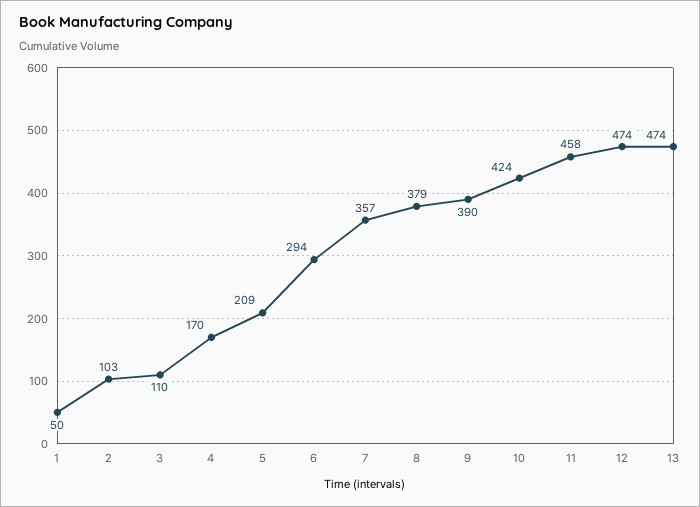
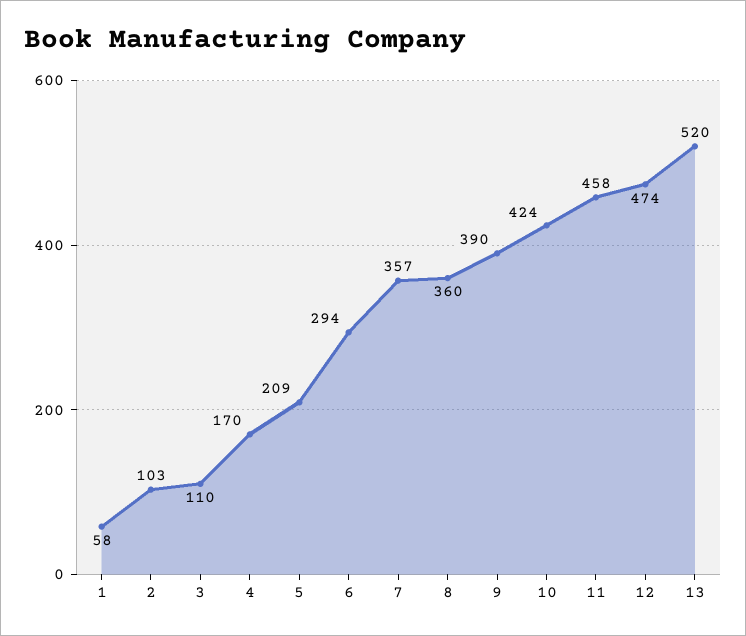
1: 50 -> 58
8: 379 -> 360
13: 474 -> 520

